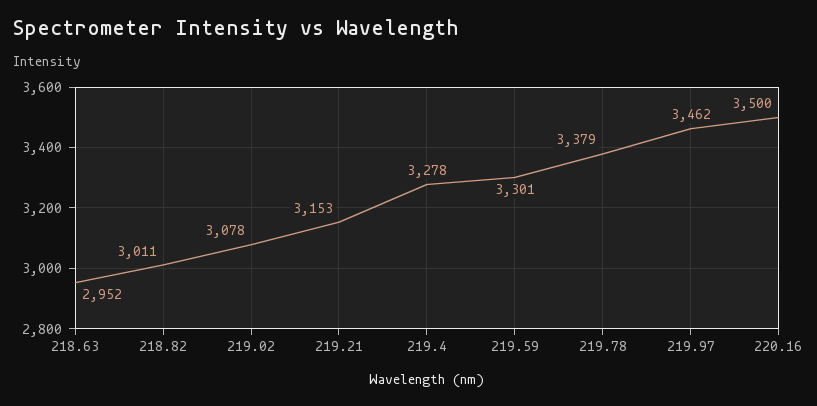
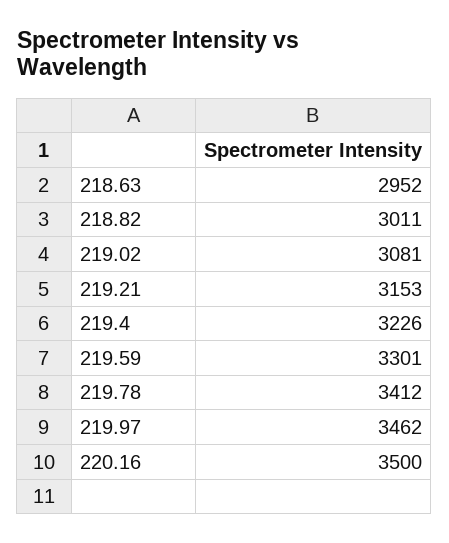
219.02: 3078 -> 3081
219.4: 3278 -> 3226
219.78: 3379 -> 3412

